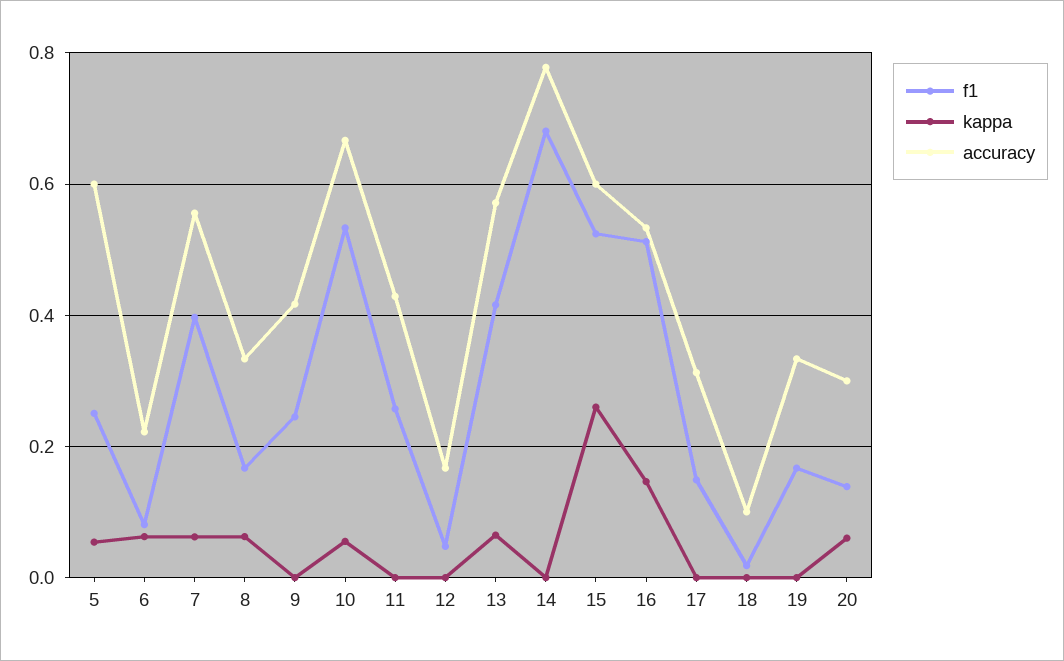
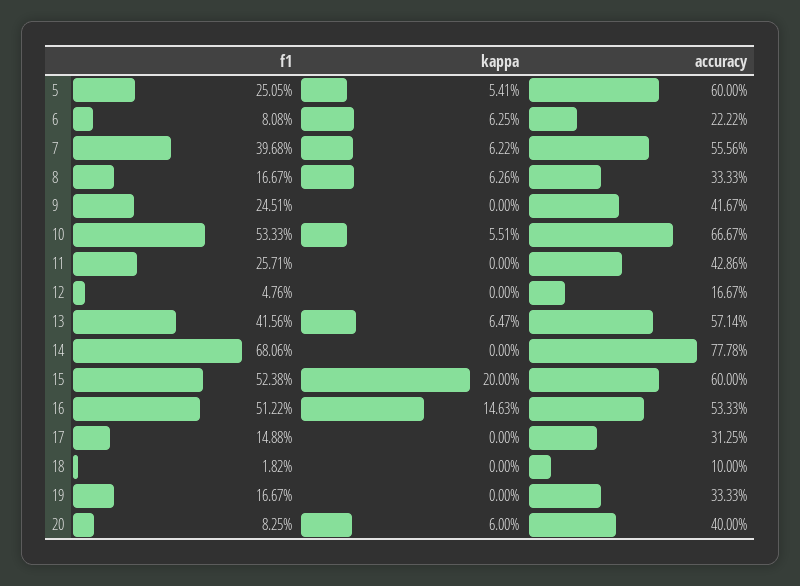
kappa, 15: 0.26 -> 0.2
f1, 20: 0.14 -> 0.0825
accuracy, 20: 0.3 -> 0.4

